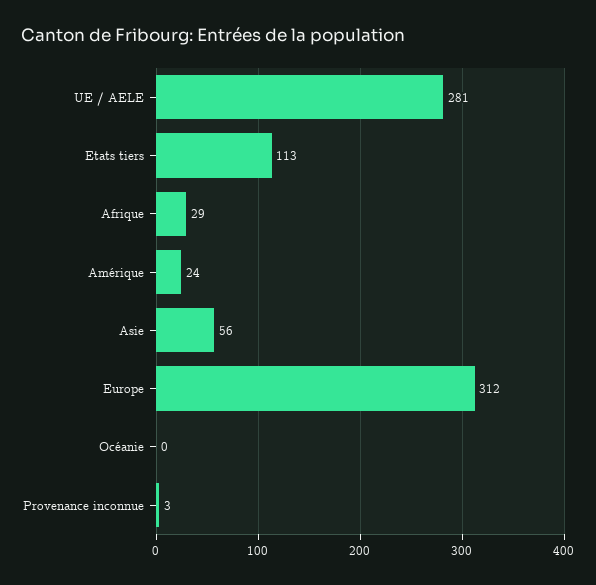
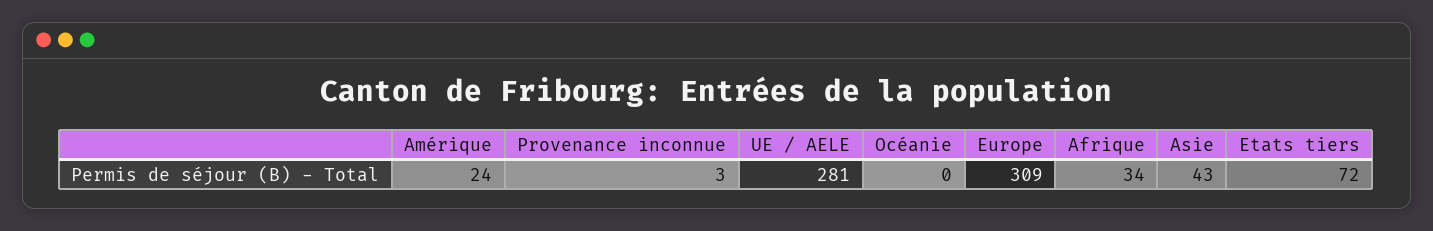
Etats tiers: 113 -> 72
Afrique: 29 -> 34
Asie: 56 -> 43
Europe: 312 -> 309

